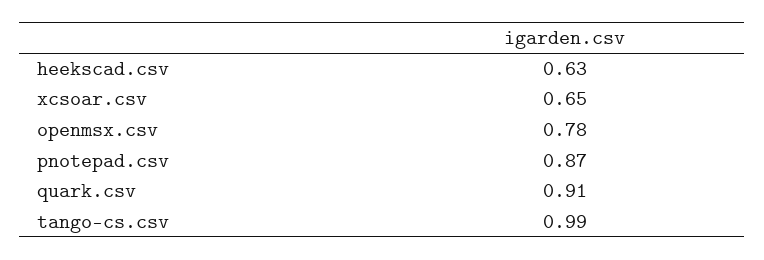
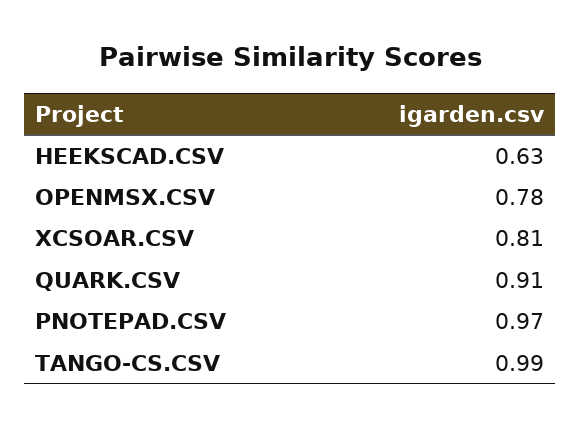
xcsoar.csv: 0.65 -> 0.81
pnotepad.csv: 0.87 -> 0.97

